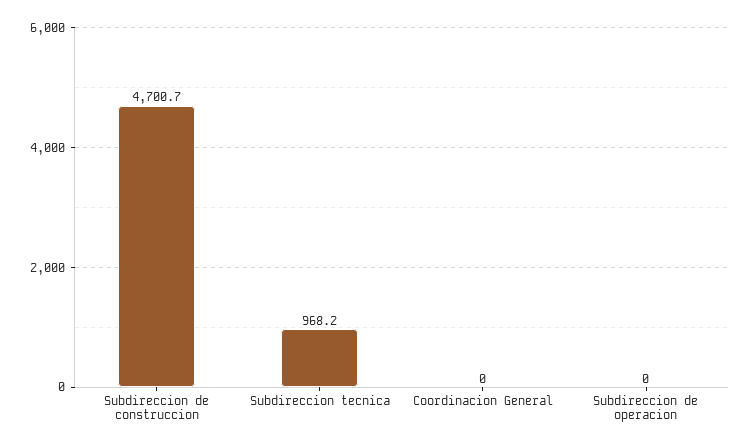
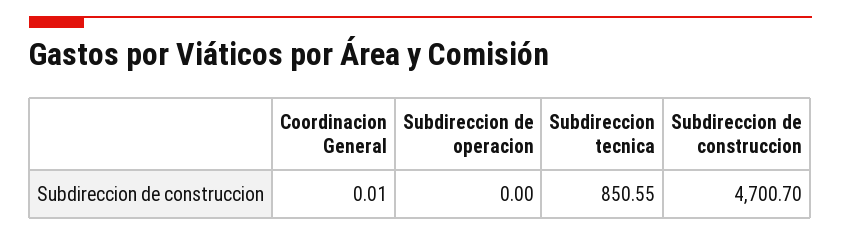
Subdireccion tecnica: 968.2 -> 850.55
Coordinacion General: 0 -> 0.01

